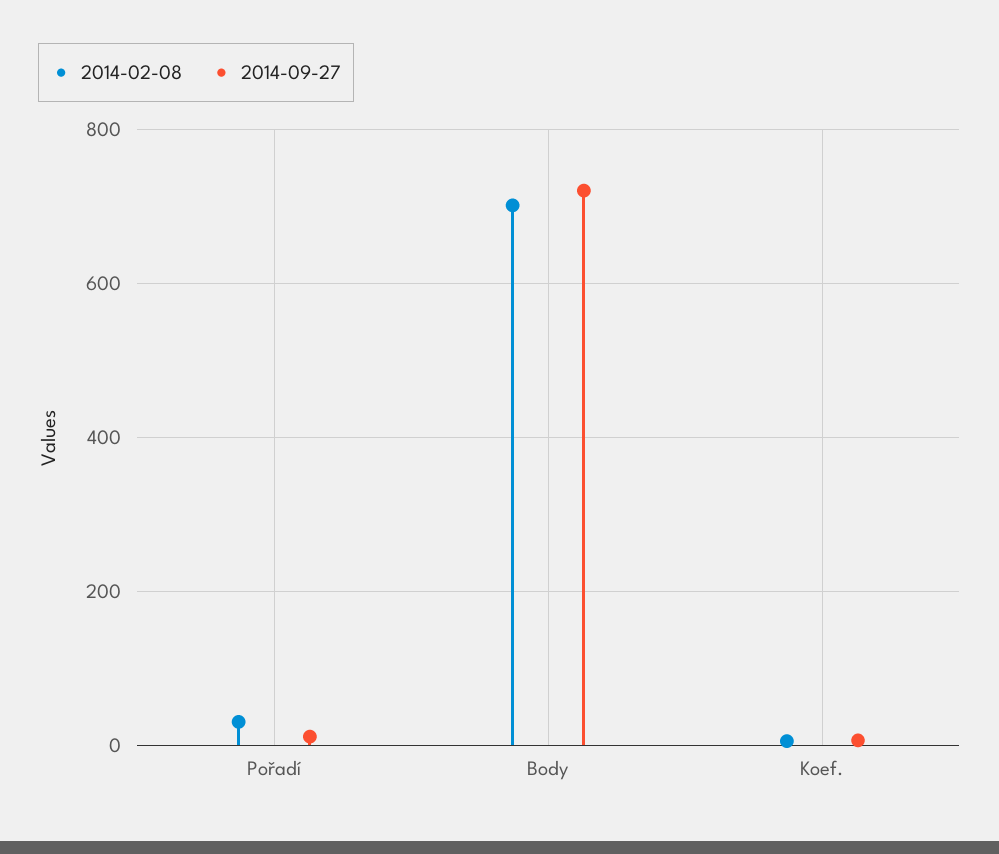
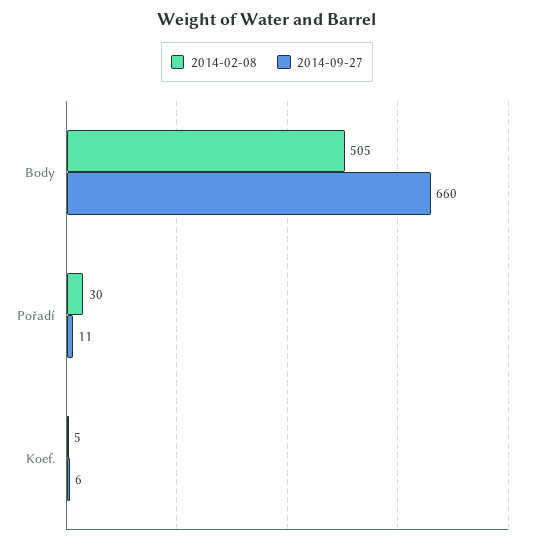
2014-02-08, Body: 700 -> 505
2014-09-27, Body: 720 -> 660

